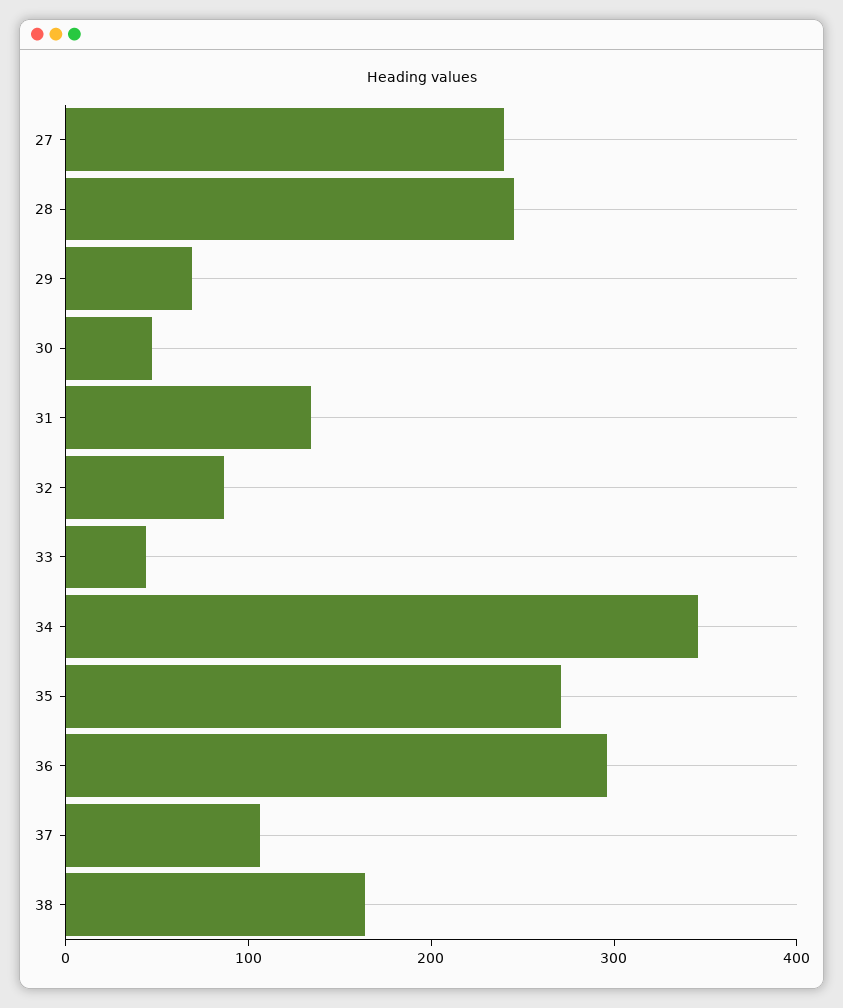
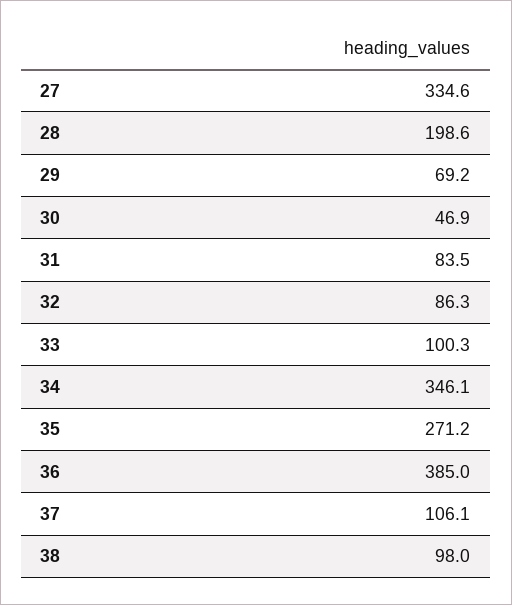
27: 240 -> 334.6
28: 240 -> 198.6
31: 140 -> 83.5
33: 40 -> 100.3
36: 300 -> 385
38: 160 -> 98

